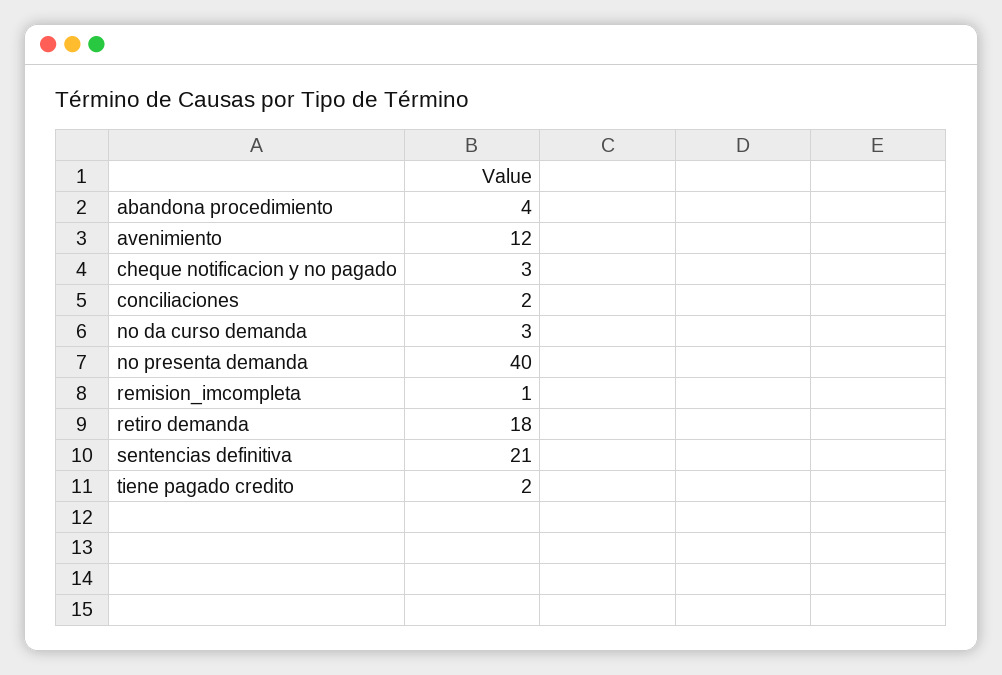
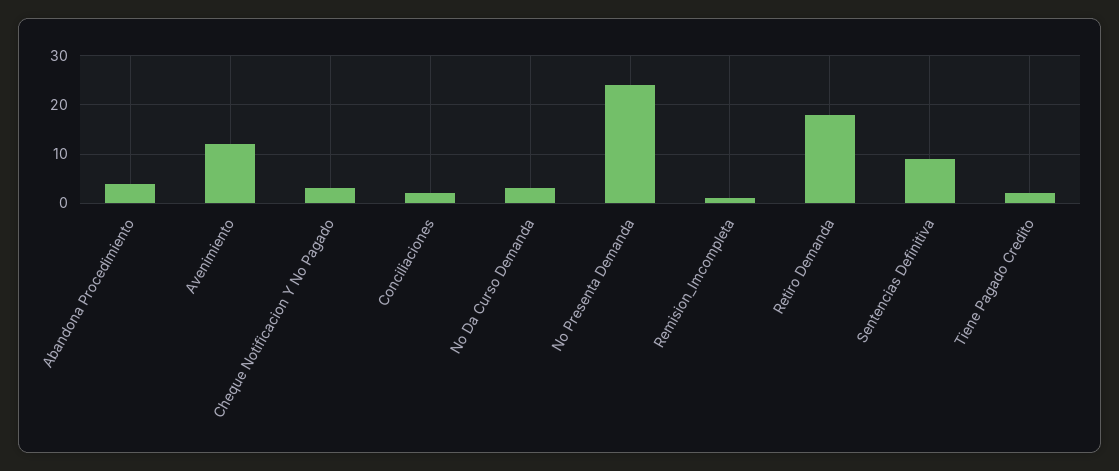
no presenta demanda: 40 -> 25
sentencias definitiva: 21 -> 10

